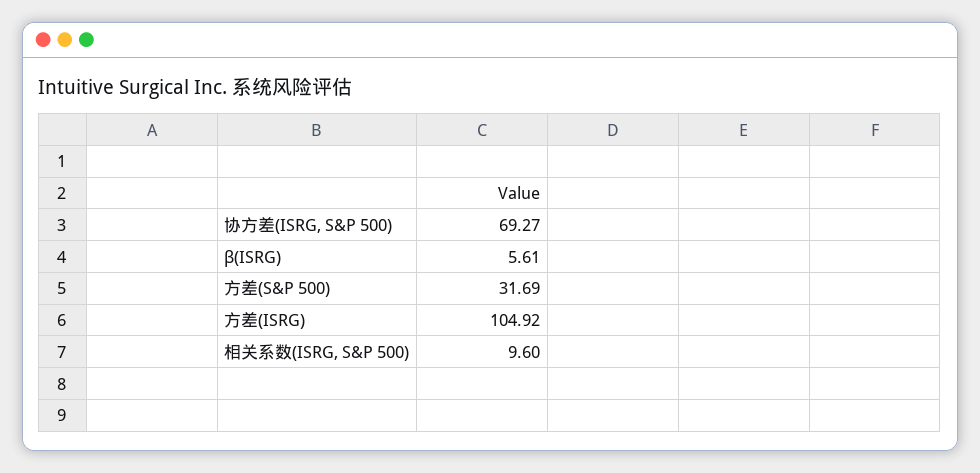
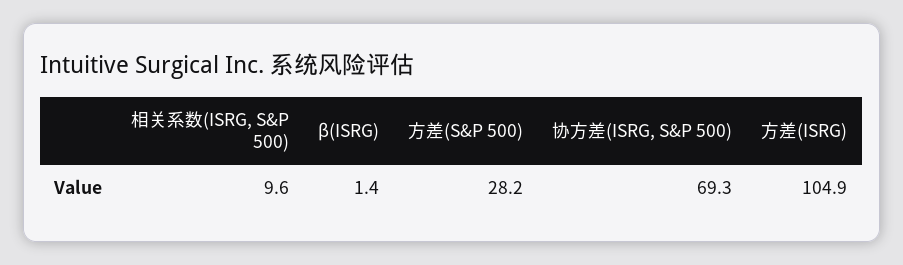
β(ISRG): 5.61 -> 1.4
方差(S&P 500): 31.69 -> 28.2

